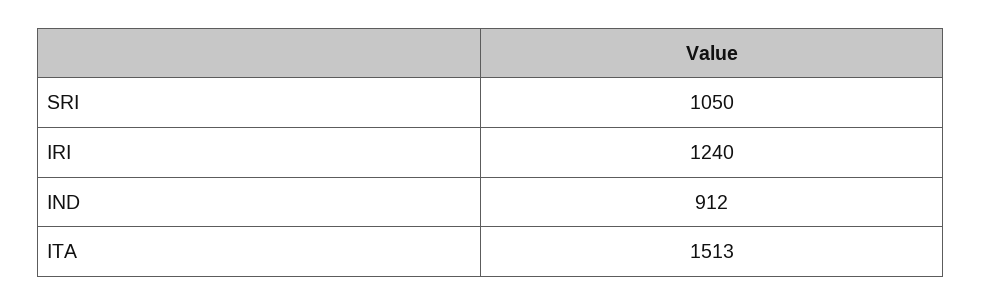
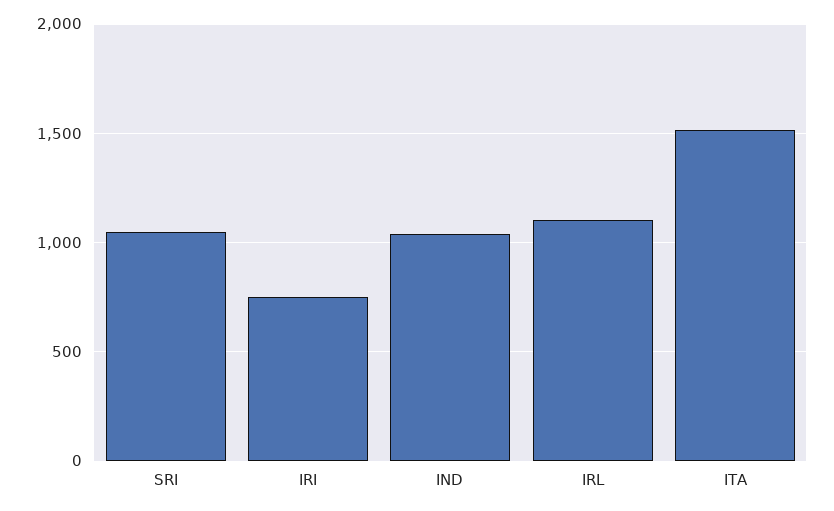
IRI: 1240 -> 750
IND: 912 -> 1050
IRL: none -> 1100

